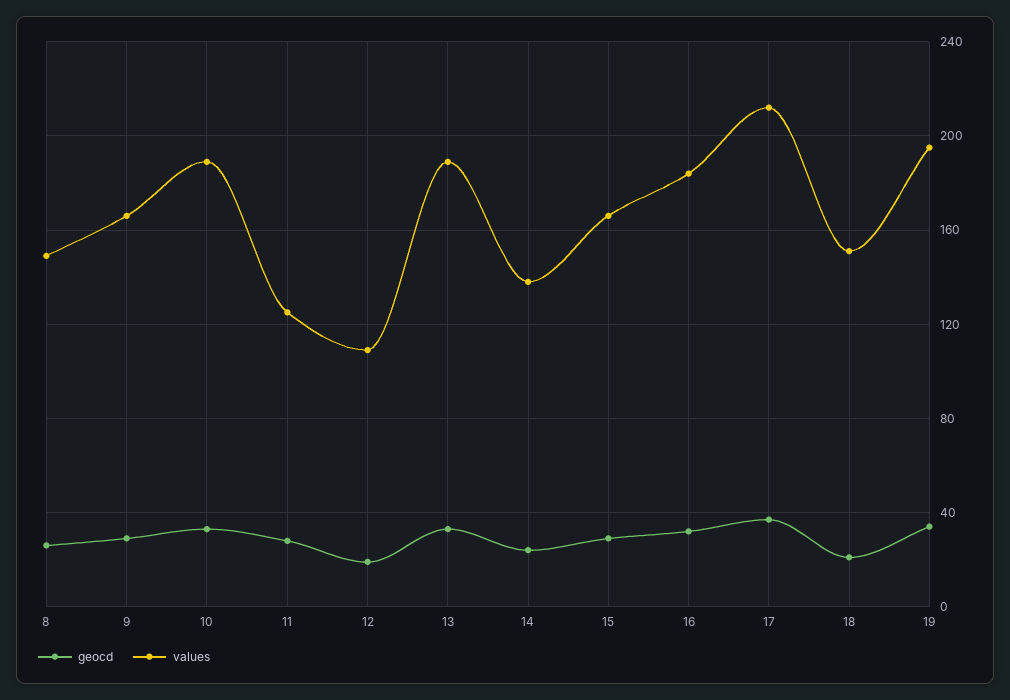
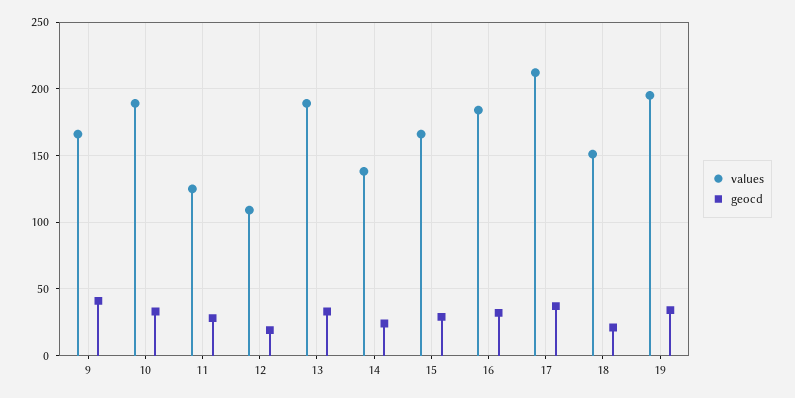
geocd, 8: 25 -> none
values, 8: 150 -> none
geocd, 9: 30 -> 40

